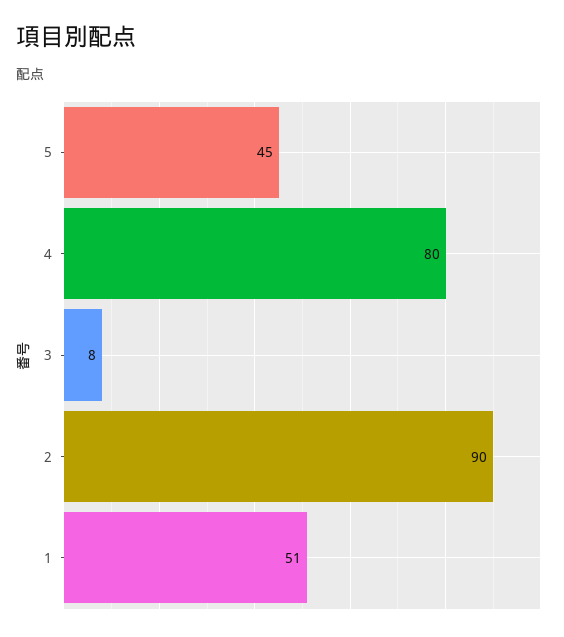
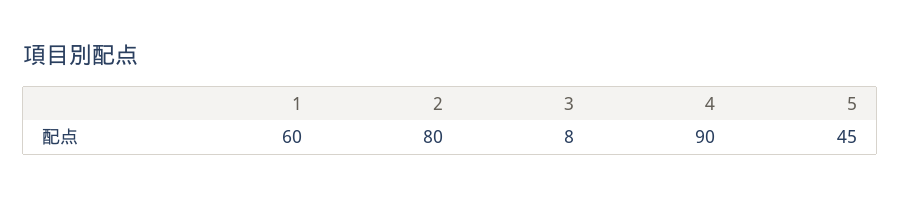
4: 80 -> 90
2: 90 -> 80
1: 51 -> 60

